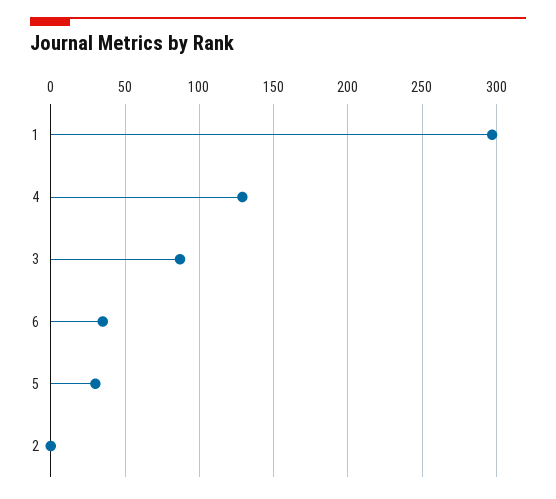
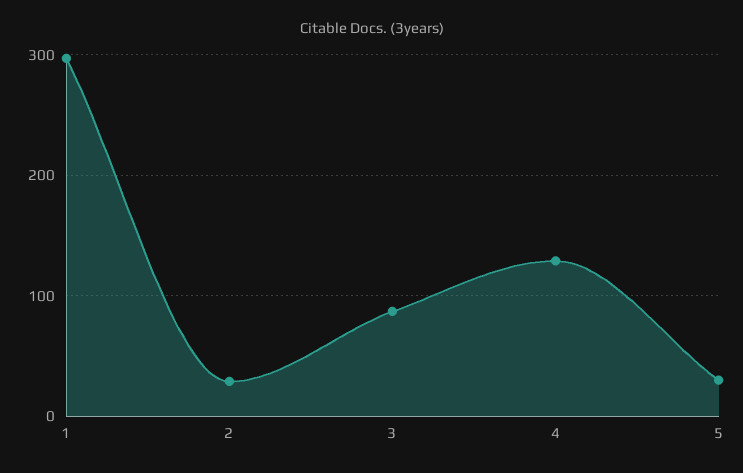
6: 35 -> none
2: 0 -> 30

